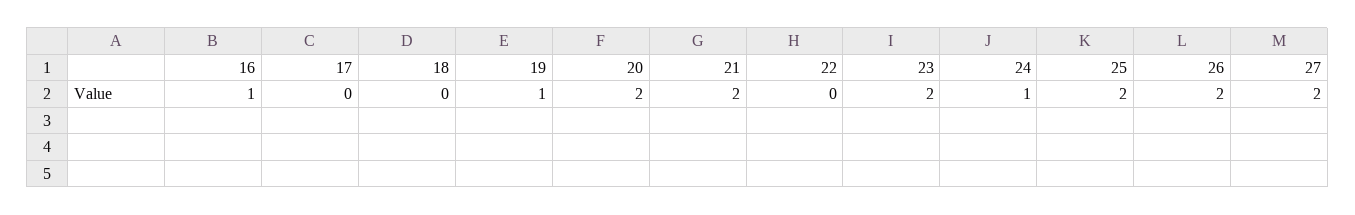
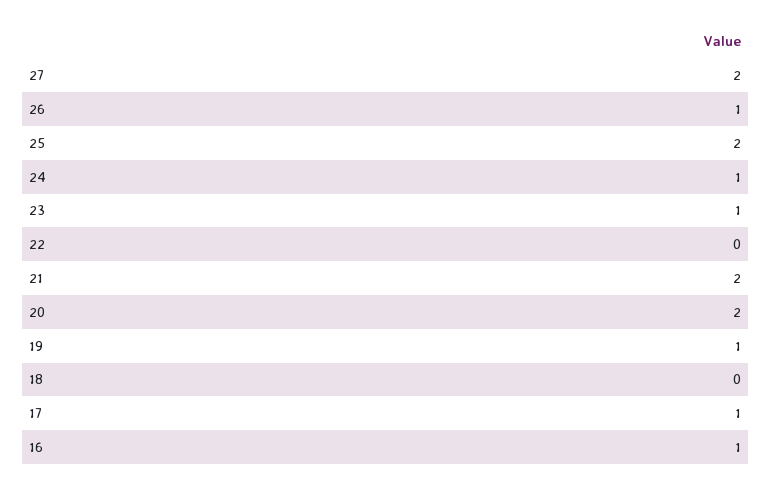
17: 0 -> 1
23: 2 -> 1
26: 2 -> 1

